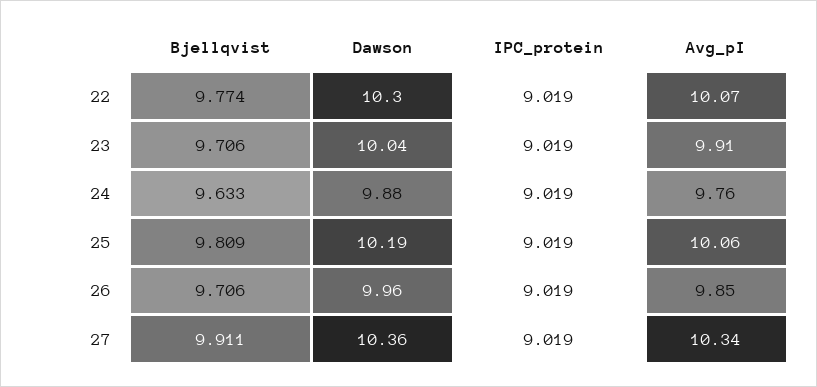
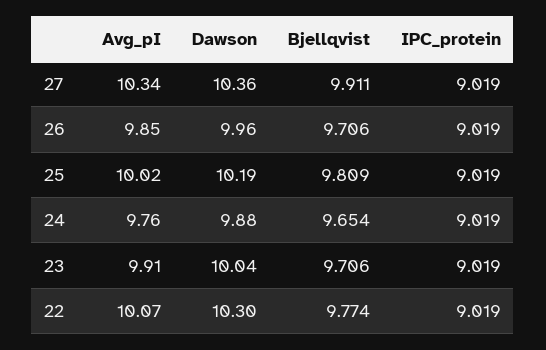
Bjellqvist, 24: 9.633 -> 9.654
Avg_pI, 25: 10.06 -> 10.02

